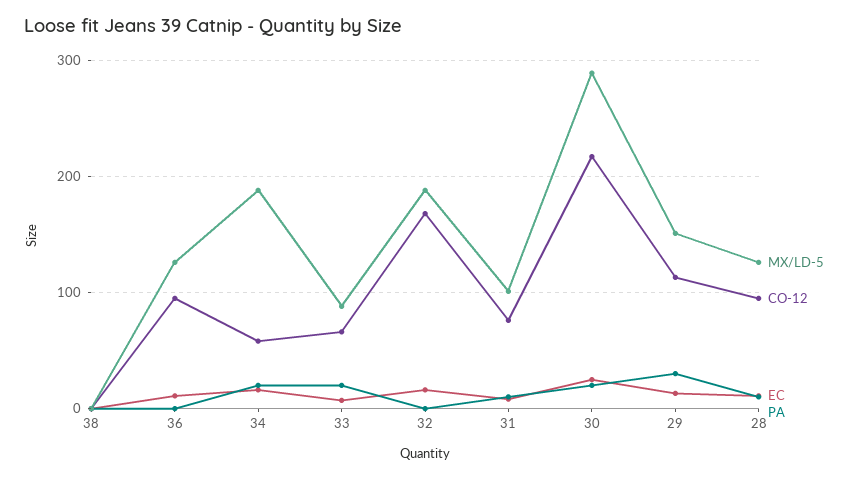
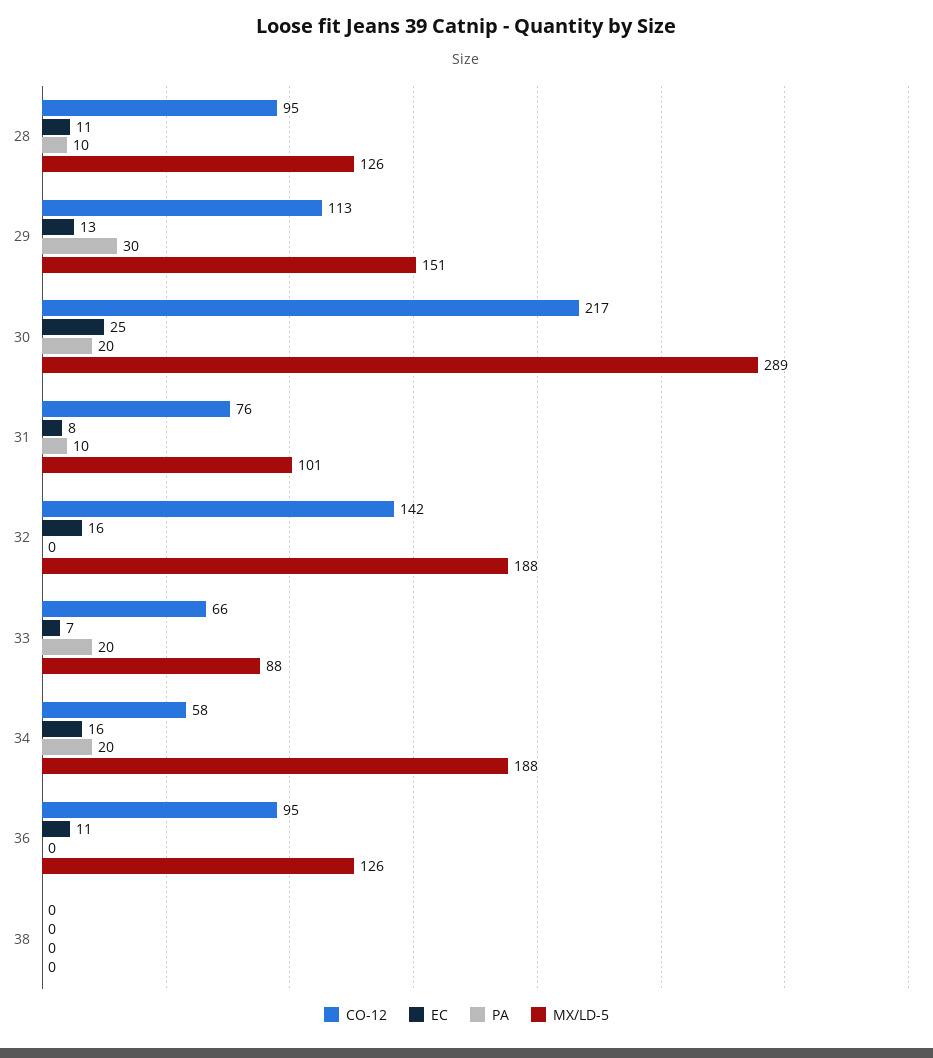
CO-12, 32: 170 -> 142

